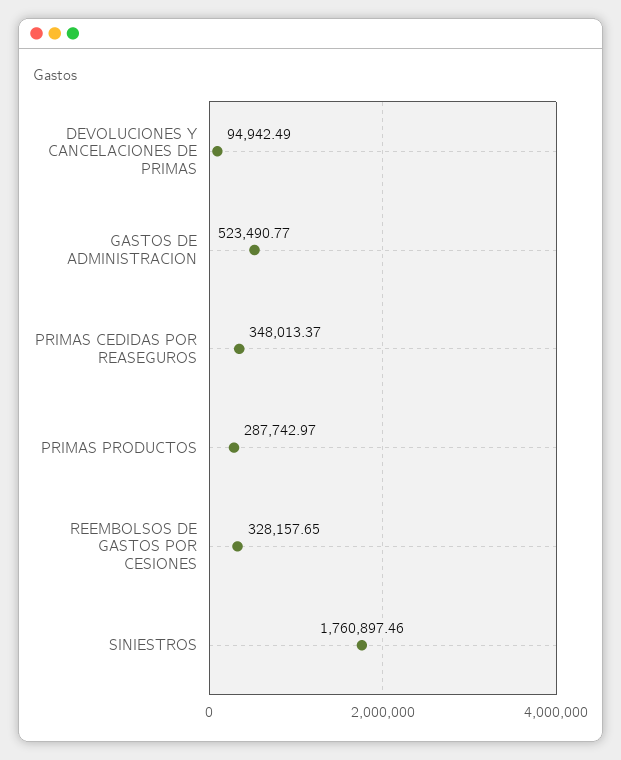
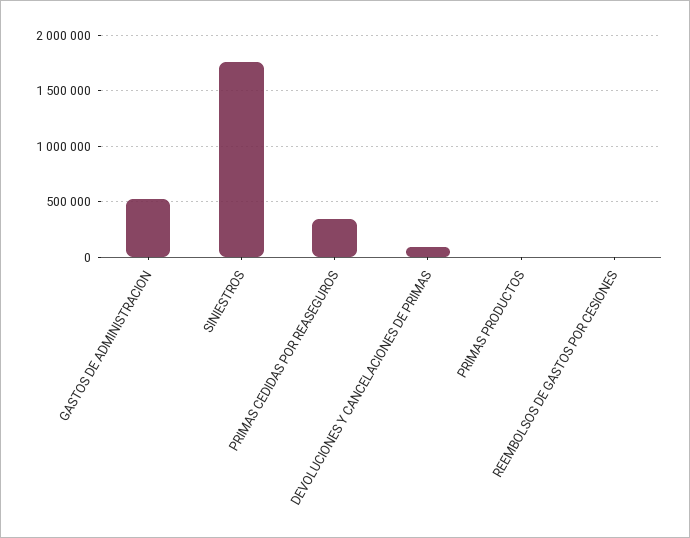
PRIMAS PRODUCTOS: 287742.97 -> 0
REEMBOLSOS DE GASTOS POR CESIONES: 328157.65 -> 0

